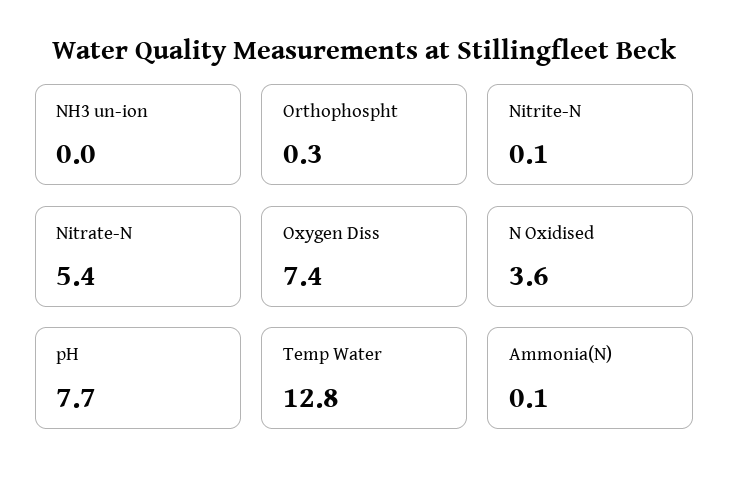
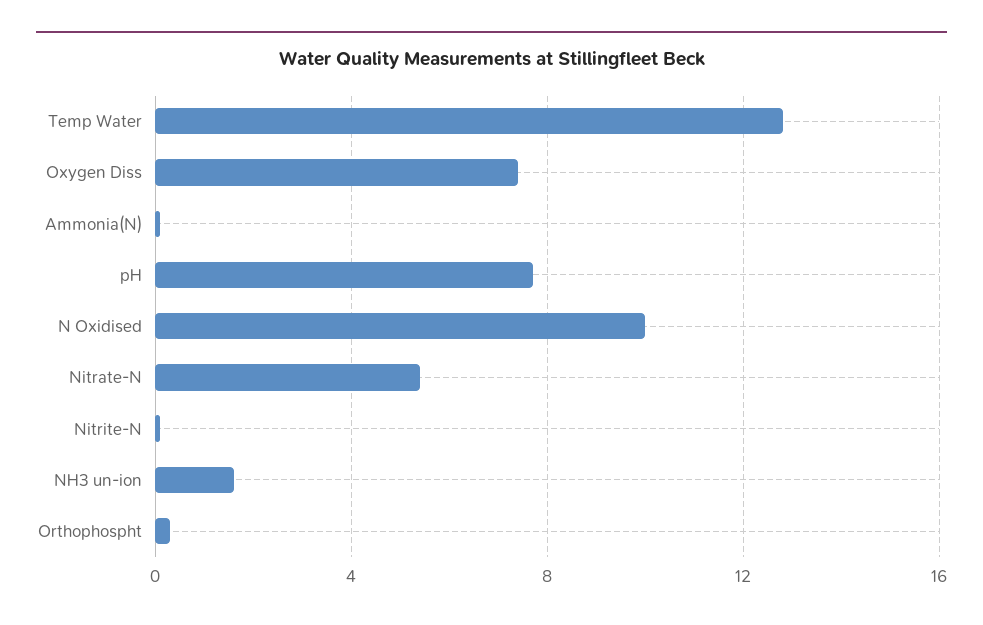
NH3 un-ion: 0 -> 1.5
N Oxidised: 3.6 -> 10

